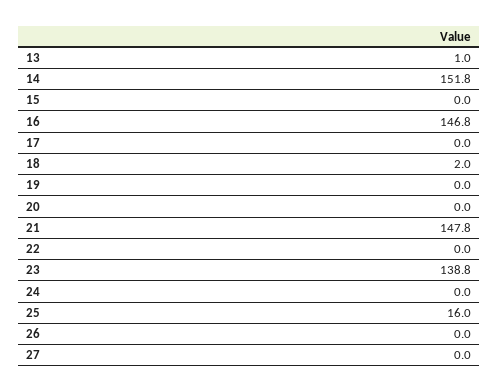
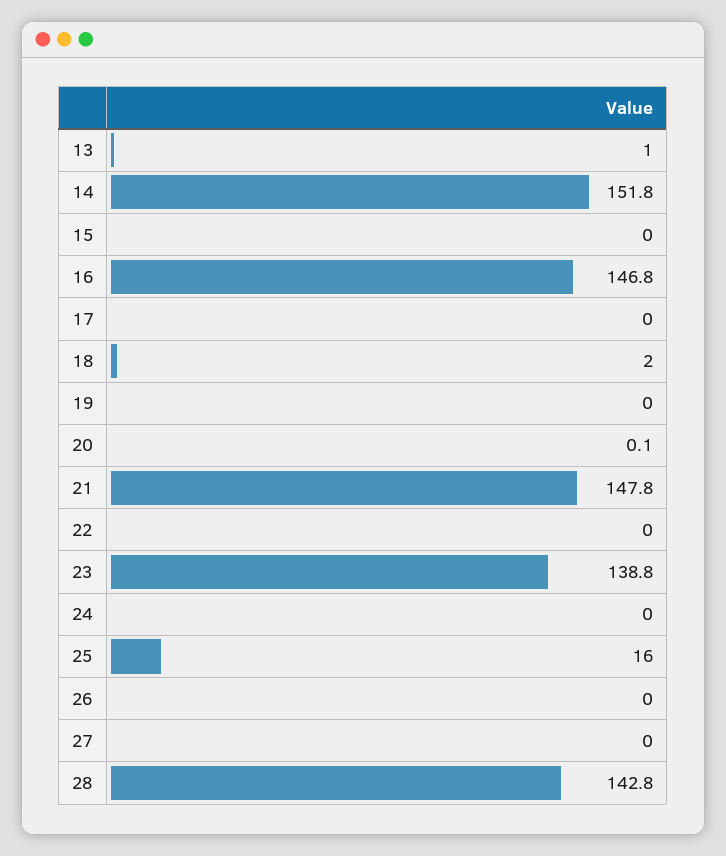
20: 0 -> 0.1
28: none -> 142.8

